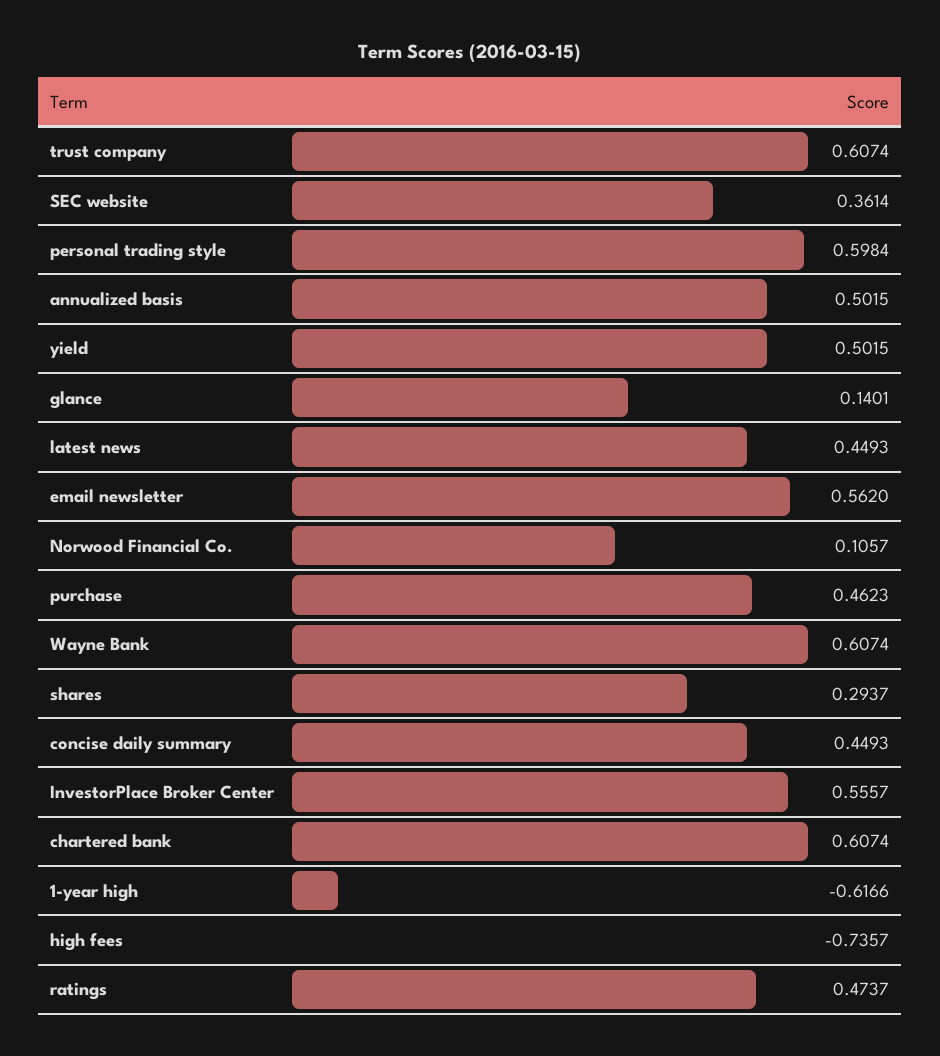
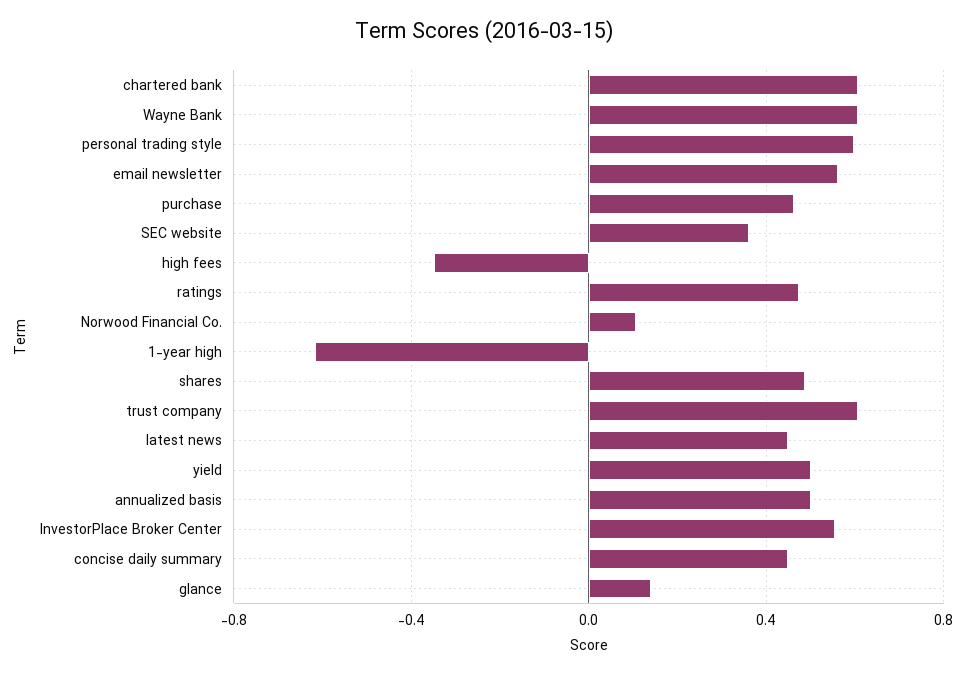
shares: 0.2937 -> 0.5
high fees: -0.7357 -> -0.35

